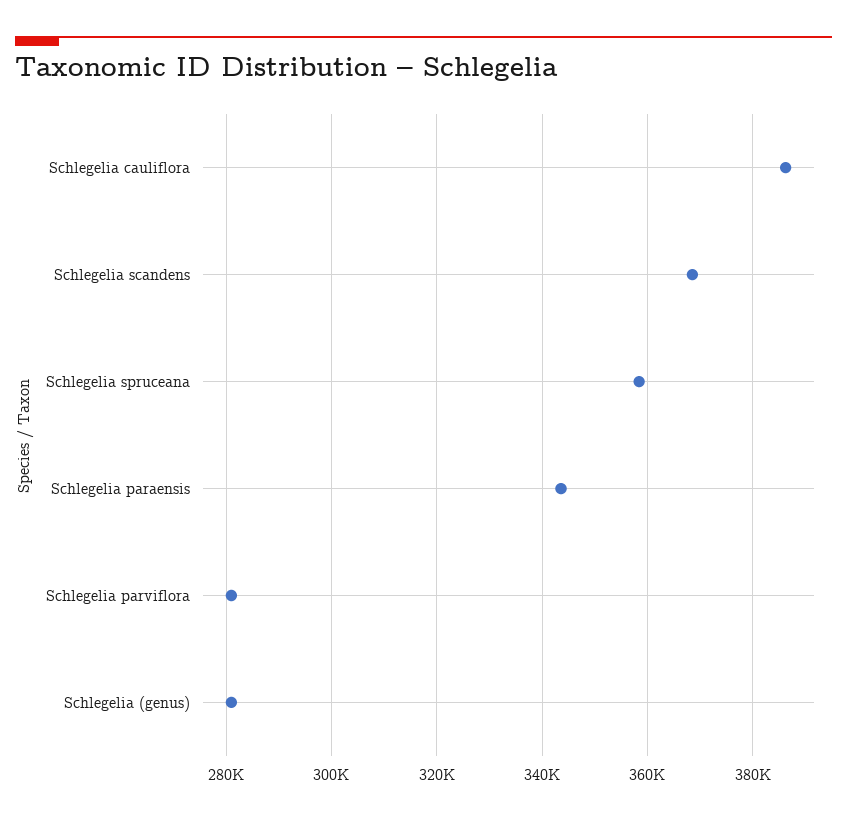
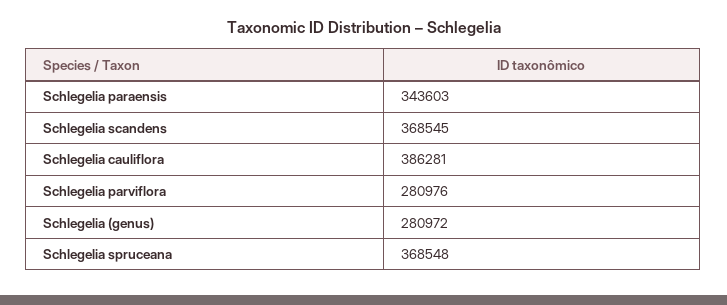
Schlegelia spruceana: 358000 -> 368548

